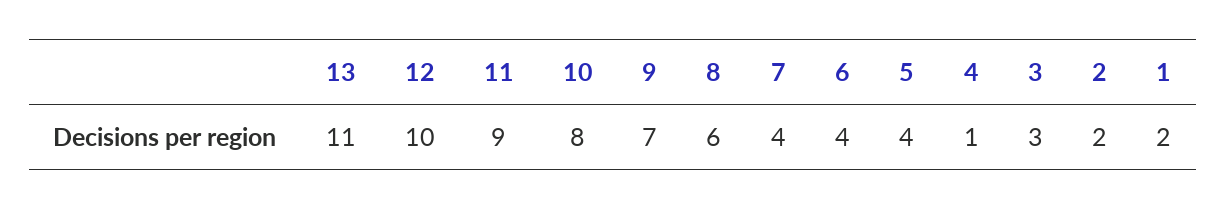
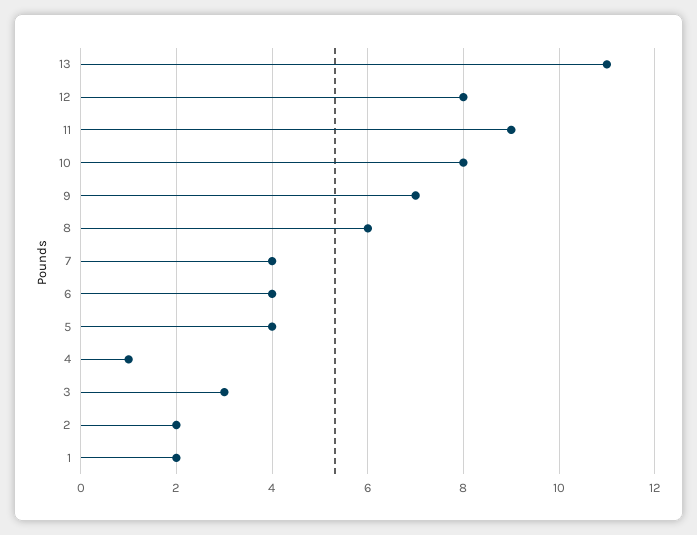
12: 10 -> 8

